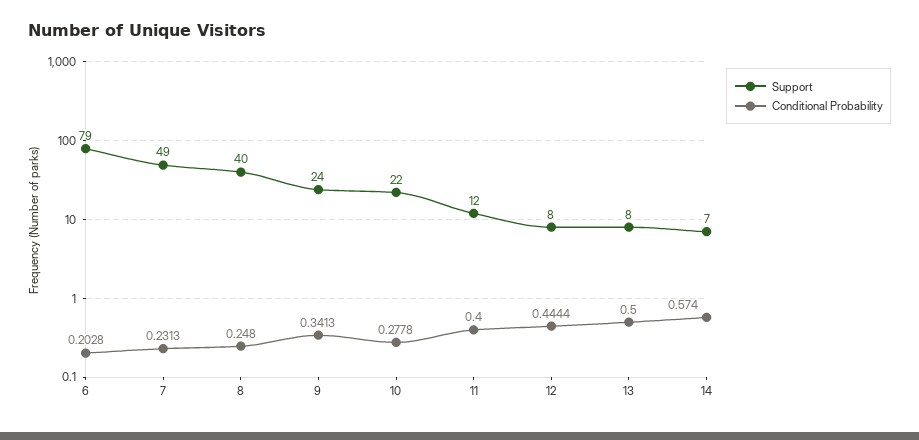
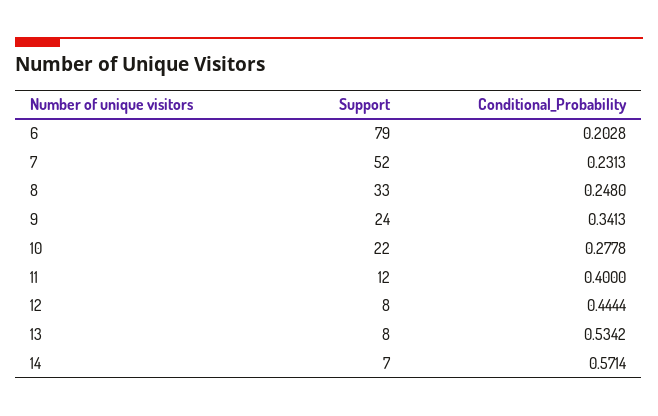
Support, 7: 49 -> 52
Support, 8: 40 -> 33
Conditional Probability, 13: 0.5 -> 0.5342
Conditional Probability, 14: 0.574 -> 0.5714

